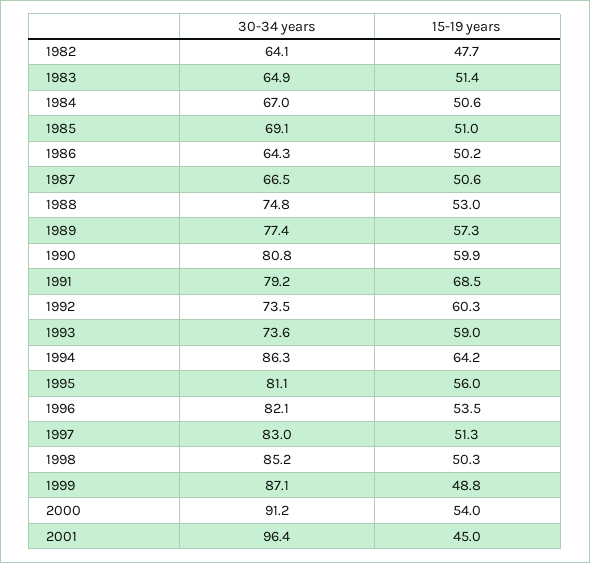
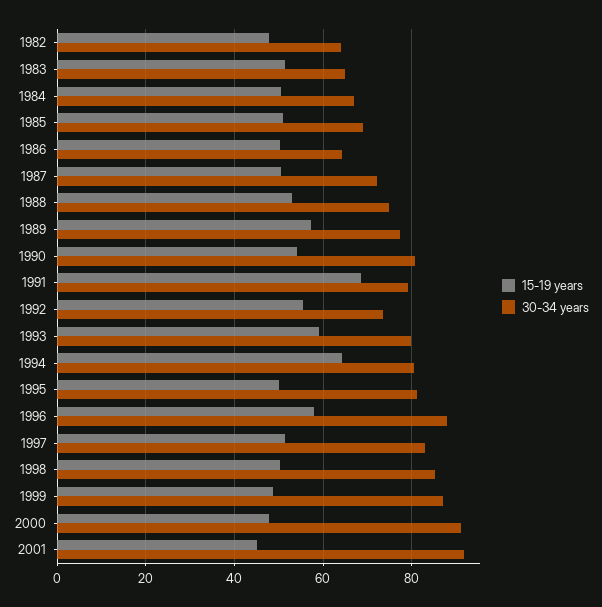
30-34 years, 1987: 66.5 -> 72
15-19 years, 1990: 59.9 -> 54
15-19 years, 1992: 60.3 -> 56
30-34 years, 1993: 73.6 -> 80
30-34 years, 1994: 86.3 -> 80
15-19 years, 1995: 56 -> 50
30-34 years, 1996: 82.1 -> 88
15-19 years, 1996: 53.5 -> 58
15-19 years, 2000: 54 -> 48
30-34 years, 2001: 96.4 -> 92

